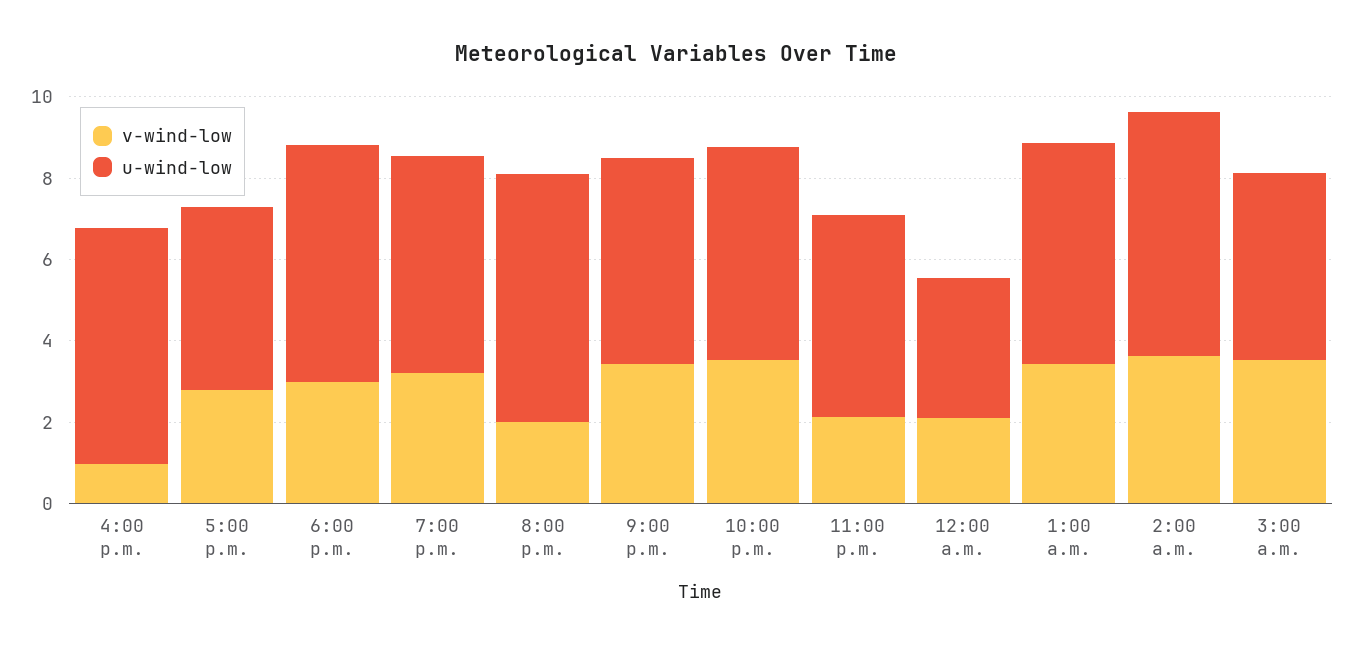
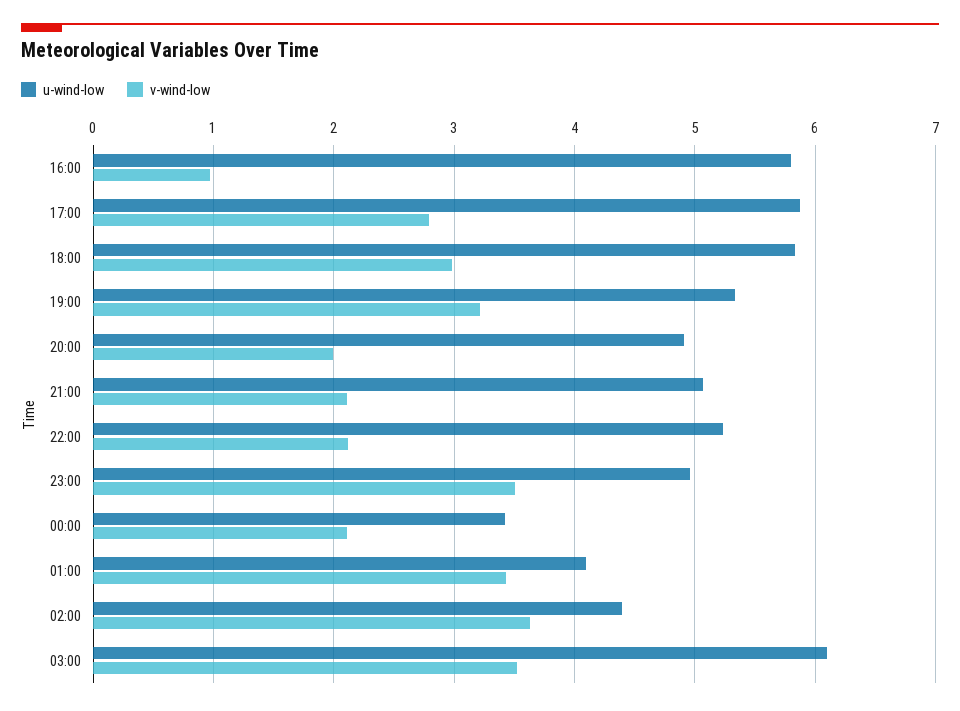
u-wind-low, 5:00 p.m.: 4.5 -> 5.9
u-wind-low, 8:00 p.m.: 6 -> 4.9
v-wind-low, 9:00 p.m.: 3.5 -> 2.1
v-wind-low, 10:00 p.m.: 3.5 -> 2.1
v-wind-low, 11:00 p.m.: 2 -> 3.5
u-wind-low, 1:00 a.m.: 5.5 -> 4.1
u-wind-low, 2:00 a.m.: 6 -> 4.4
u-wind-low, 3:00 a.m.: 4.5 -> 6.1

